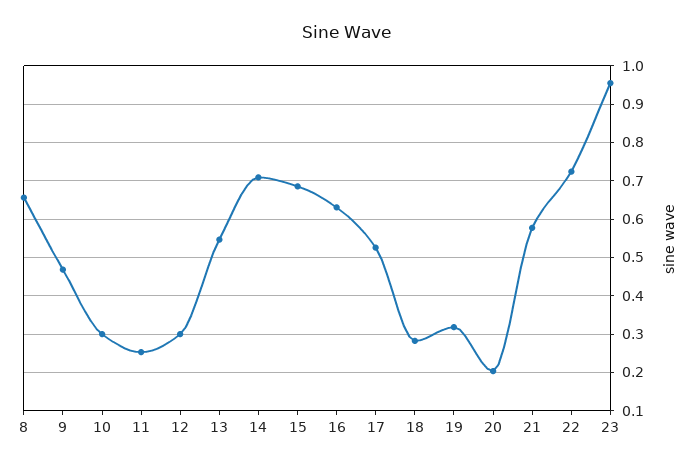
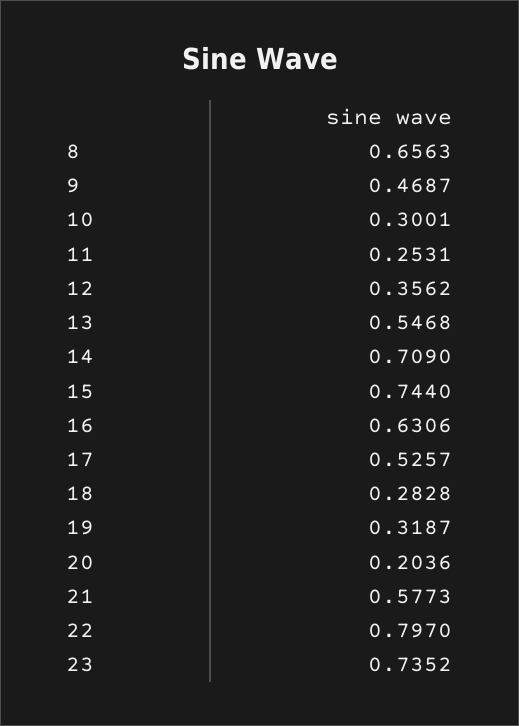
12: 0.3 -> 0.3562
15: 0.68 -> 0.744
22: 0.72 -> 0.797
23: 0.96 -> 0.7352

